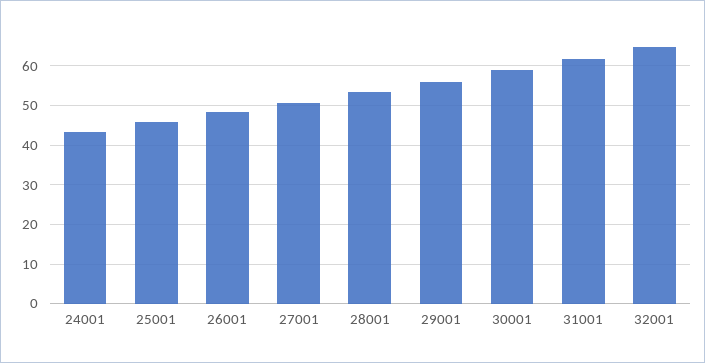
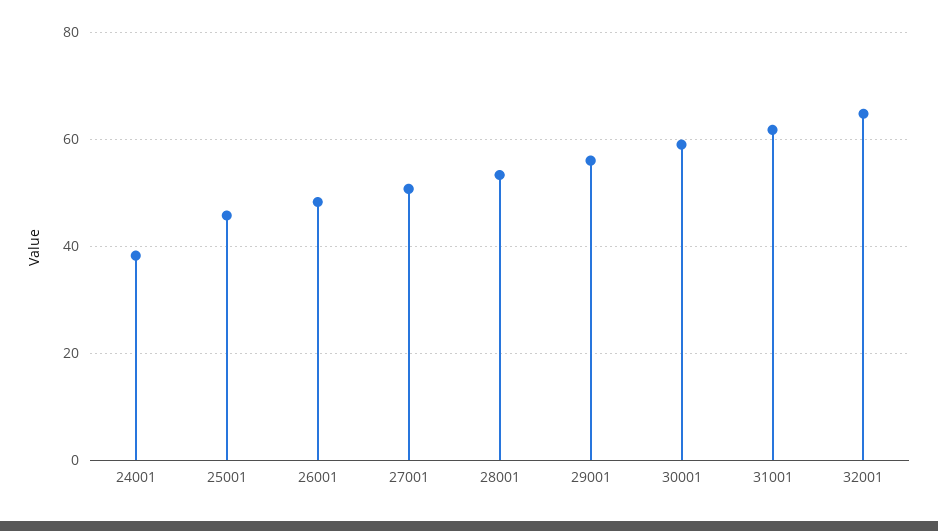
24001: 44 -> 38

